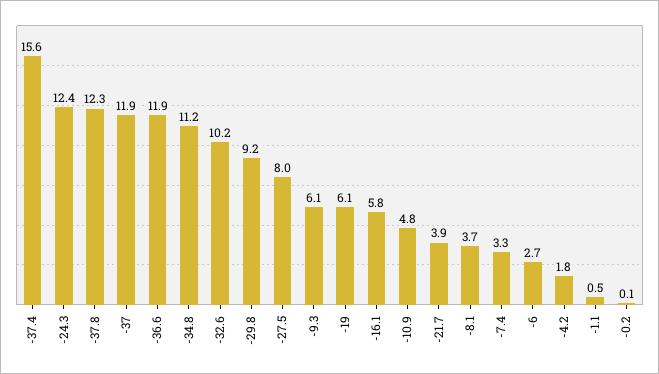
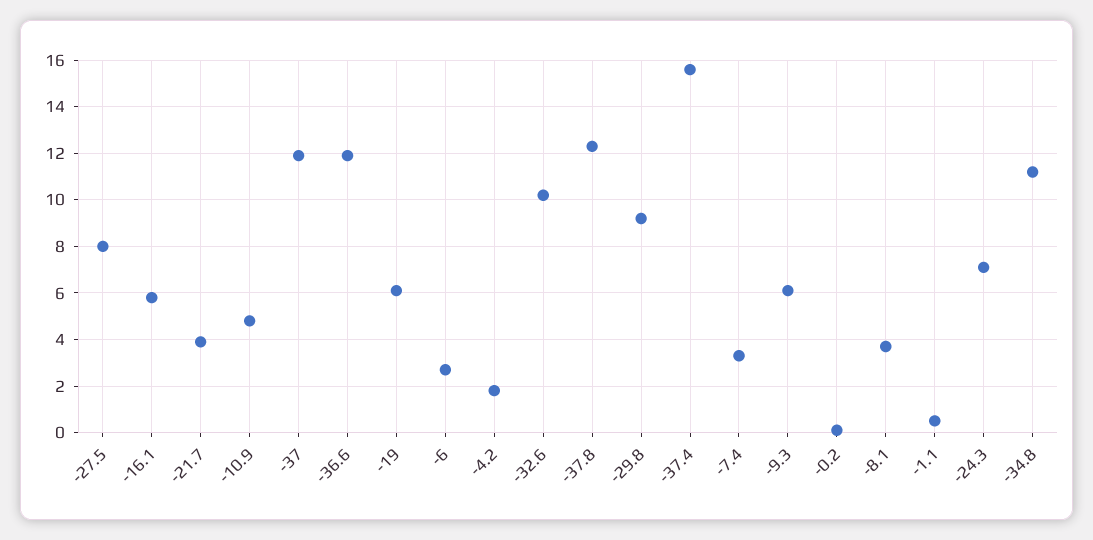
-24.3: 12.4 -> 7

